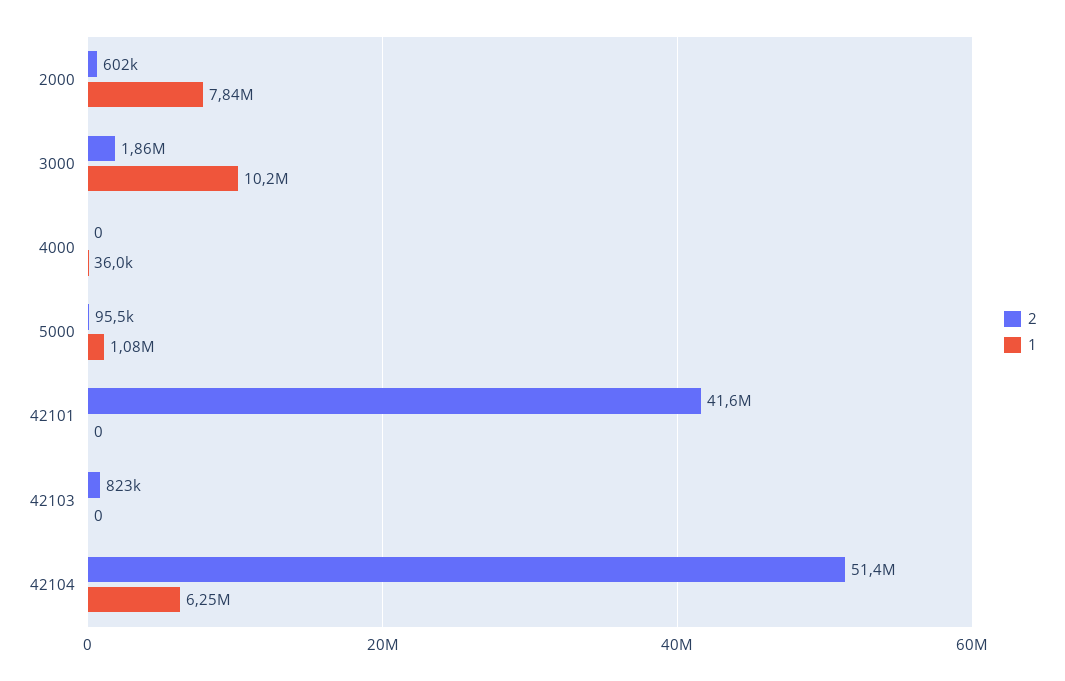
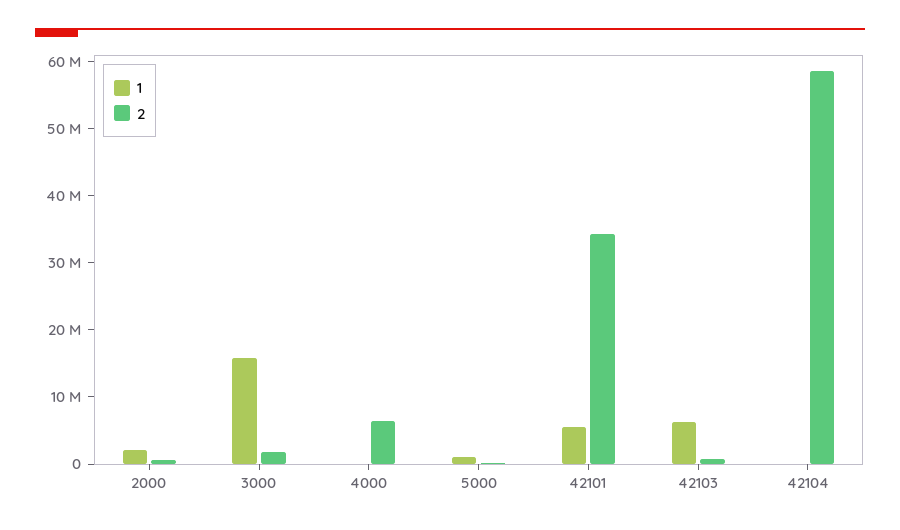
1, 2000: 7840000 -> 2000000
1, 3000: 10200000 -> 16000000
2, 4000: 0 -> 6000000
2, 42101: 41600000 -> 34000000
1, 42101: 0 -> 6000000
1, 42103: 0 -> 6000000
2, 42104: 51400000 -> 58000000
1, 42104: 6250000 -> 0

